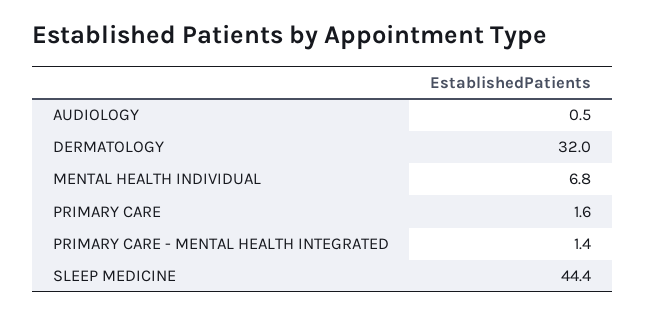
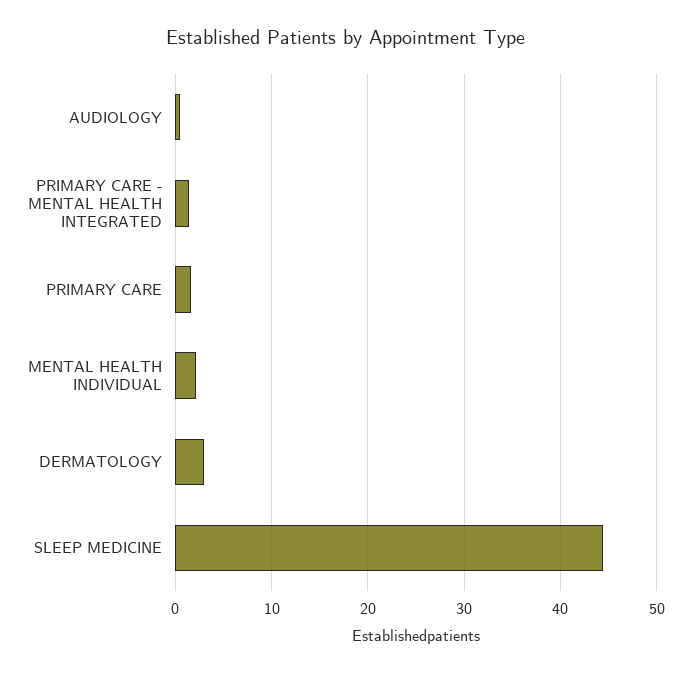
DERMATOLOGY: 32 -> 3
MENTAL HEALTH INDIVIDUAL: 6.8 -> 2

